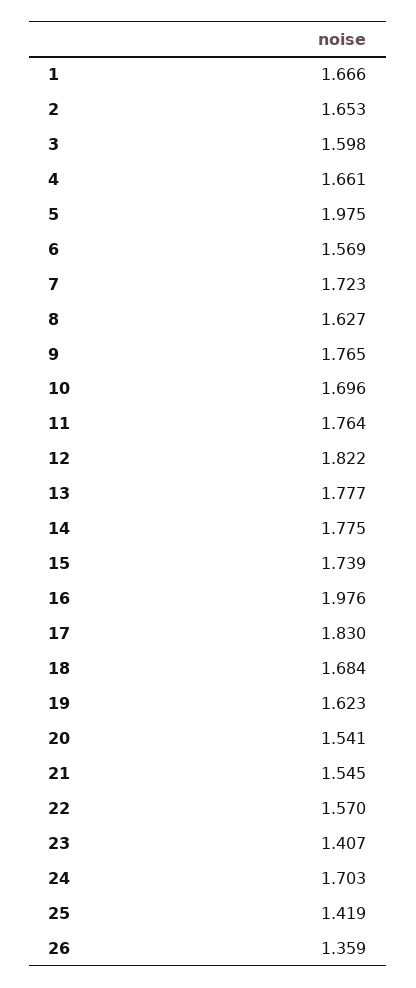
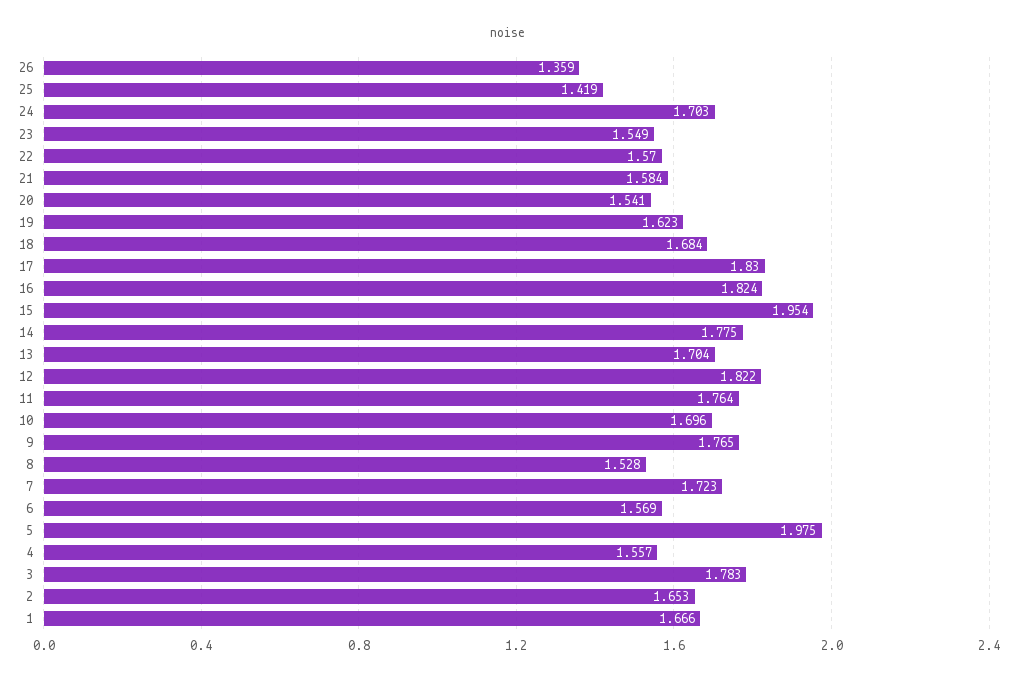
3: 1.598 -> 1.783
4: 1.661 -> 1.557
8: 1.627 -> 1.528
13: 1.777 -> 1.704
15: 1.739 -> 1.954
16: 1.976 -> 1.824
21: 1.545 -> 1.584
23: 1.407 -> 1.549

